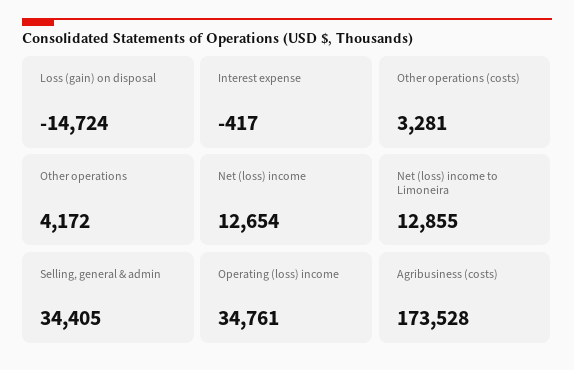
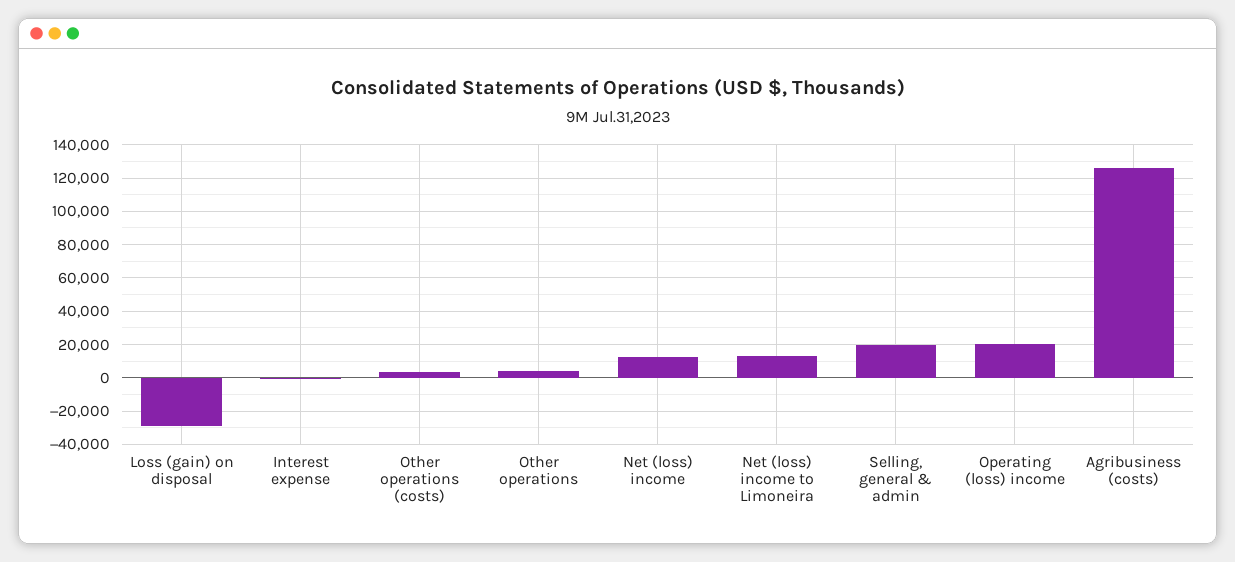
Loss (gain) on disposal: -14724 -> -30000
Selling, general & admin: 34405 -> 20000
Operating (loss) income: 34761 -> 20000
Agribusiness (costs): 173528 -> 125000

